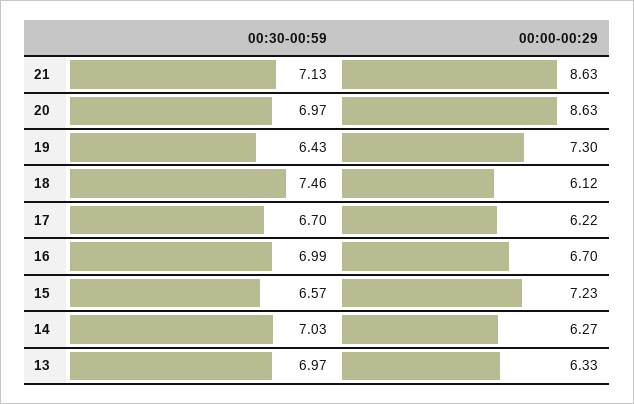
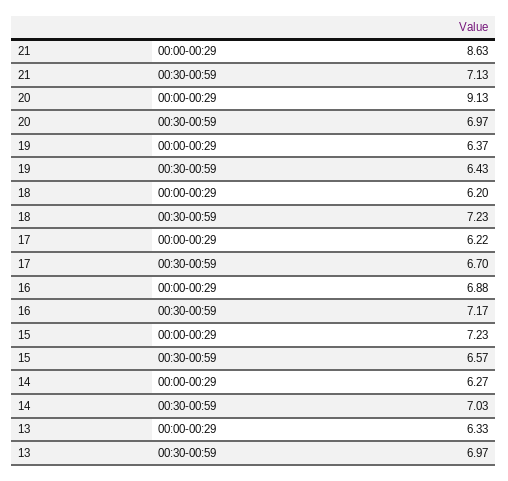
00:00-00:29, 20: 8.63 -> 9.13
00:00-00:29, 19: 7.3 -> 6.37
00:30-00:59, 18: 7.46 -> 7.23
00:00-00:29, 18: 6.12 -> 6.2
00:30-00:59, 16: 6.99 -> 7.17
00:00-00:29, 16: 6.7 -> 6.88

